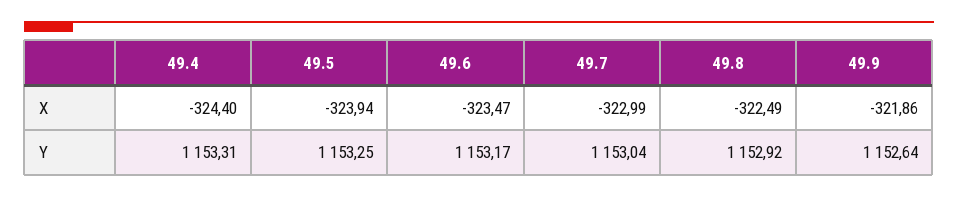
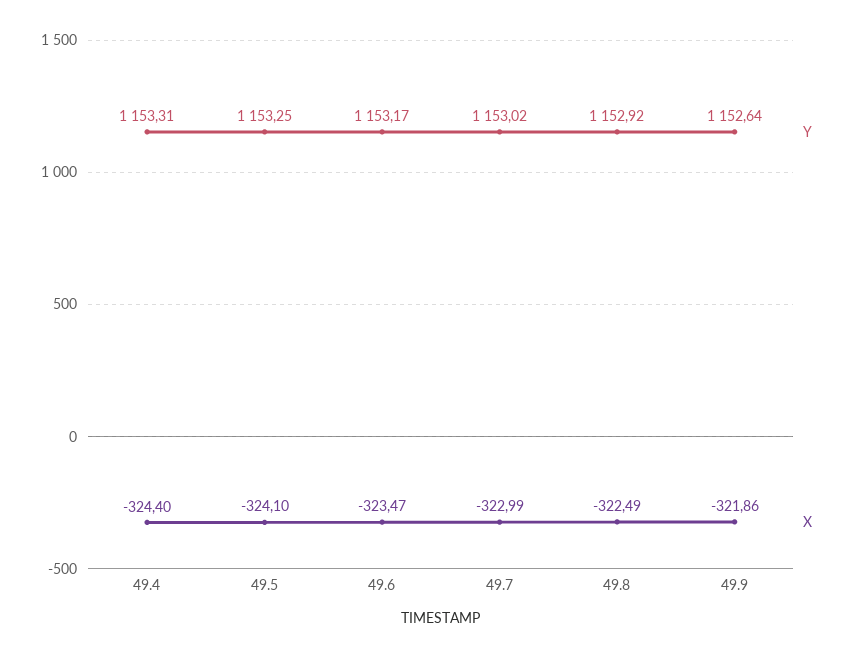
X, 49.5: -323.94 -> -324.1
Y, 49.7: 1153.04 -> 1153.02

